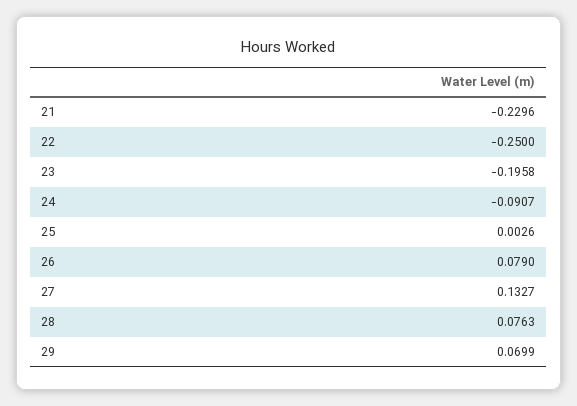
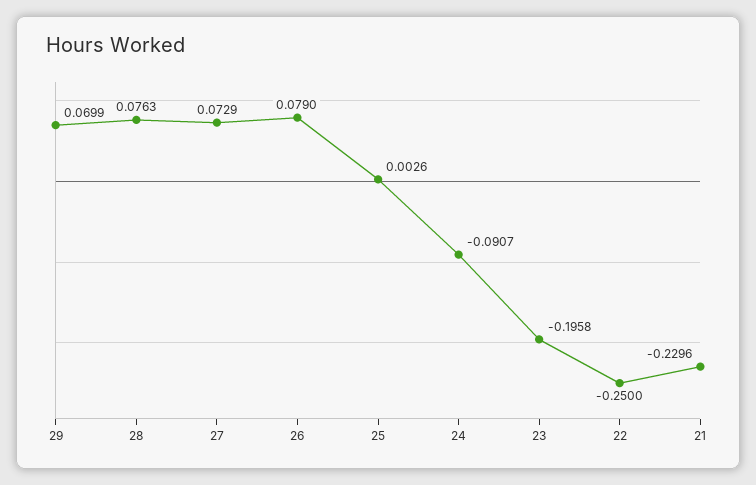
27: 0.1327 -> 0.0729

